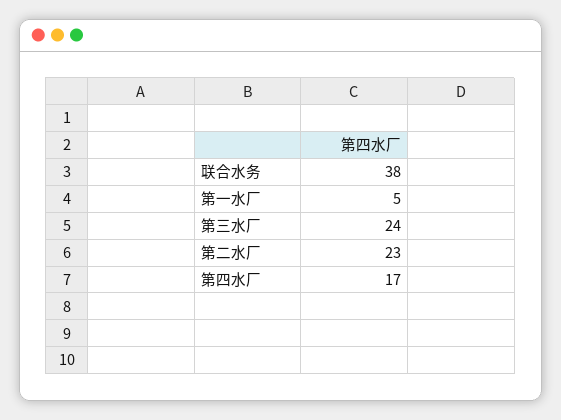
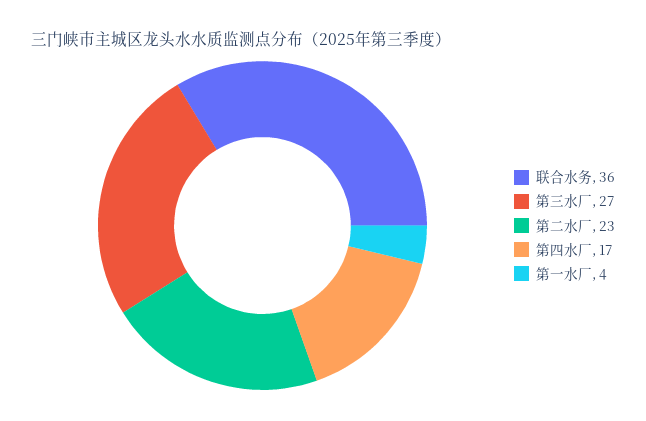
联合水务: 38 -> 36
第一水厂: 5 -> 4
第三水厂: 24 -> 27

